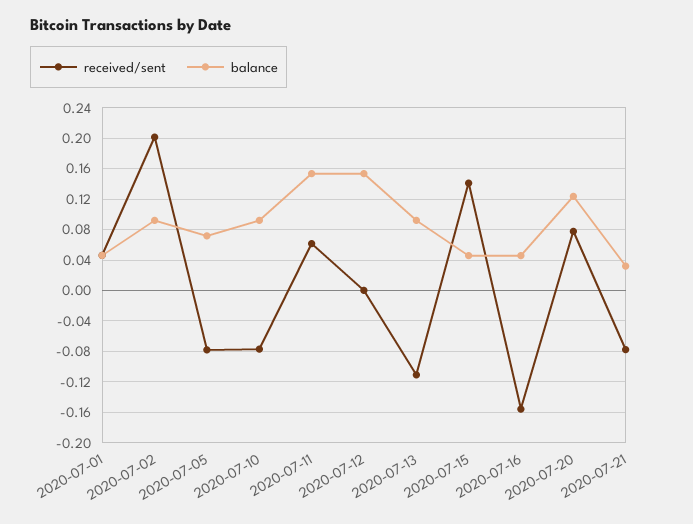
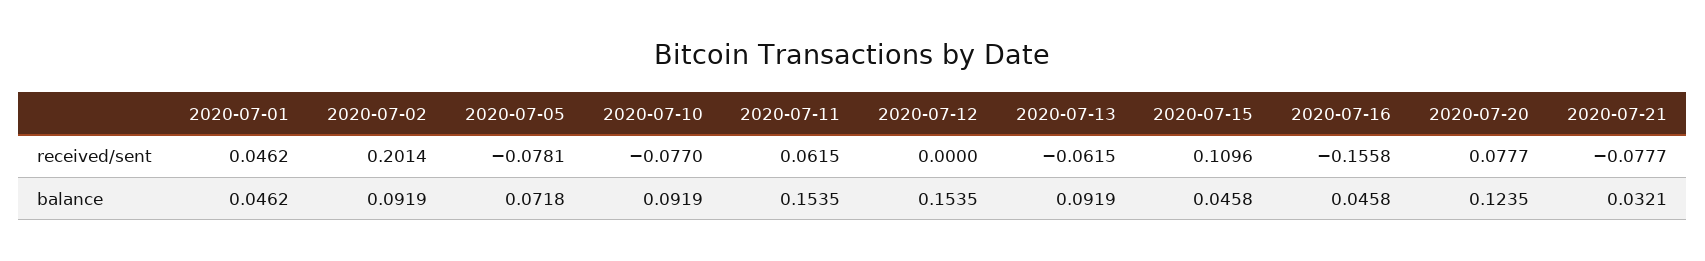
received/sent, 2020-07-13: -0.11 -> -0.0615
received/sent, 2020-07-15: 0.14 -> 0.1096

